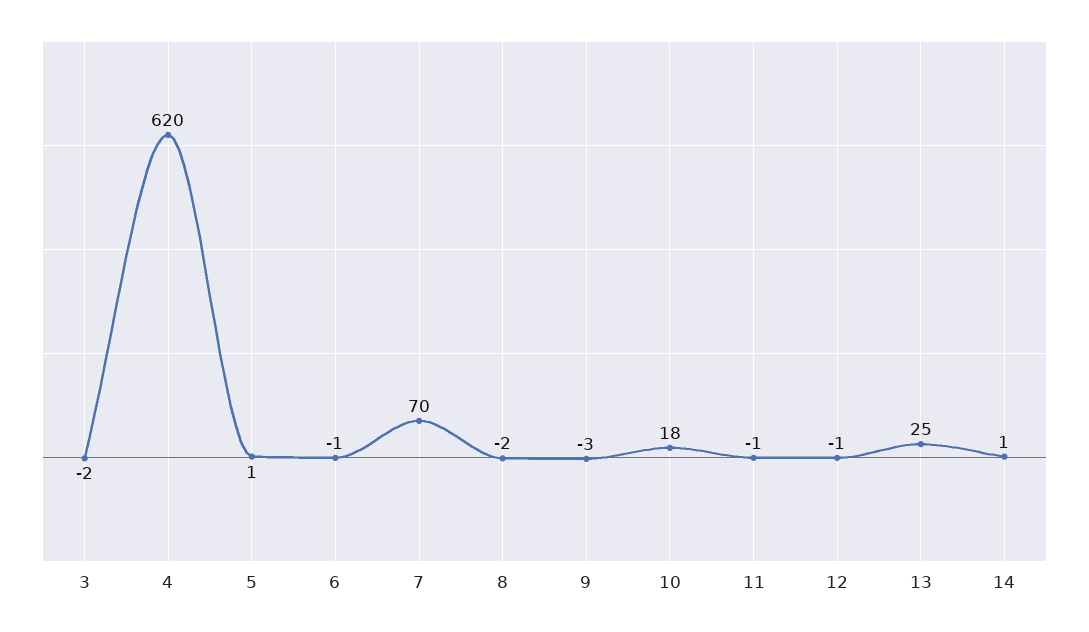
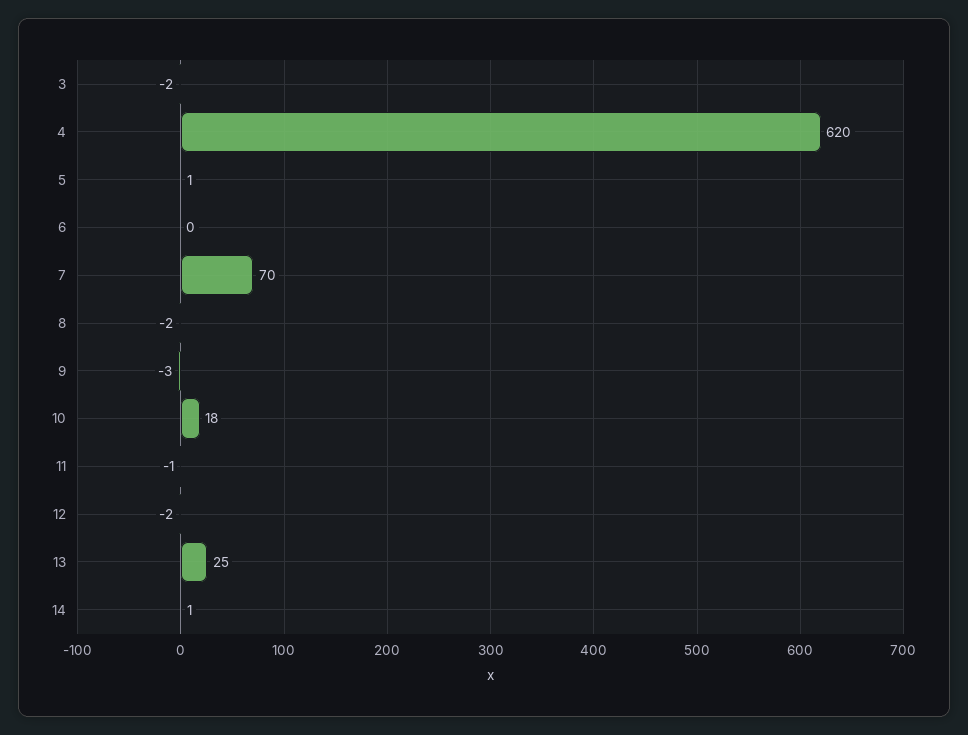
6: -1 -> 0
12: -1 -> -2

